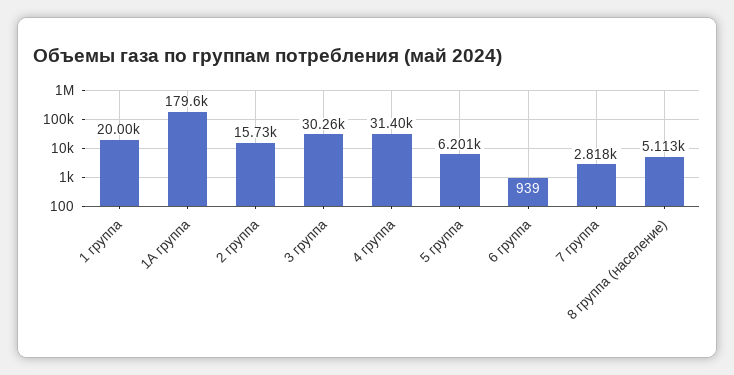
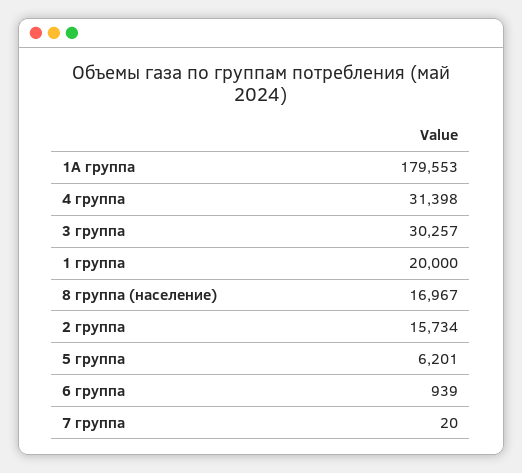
7 группа: 2818 -> 20
8 группа (население): 5113 -> 16967

